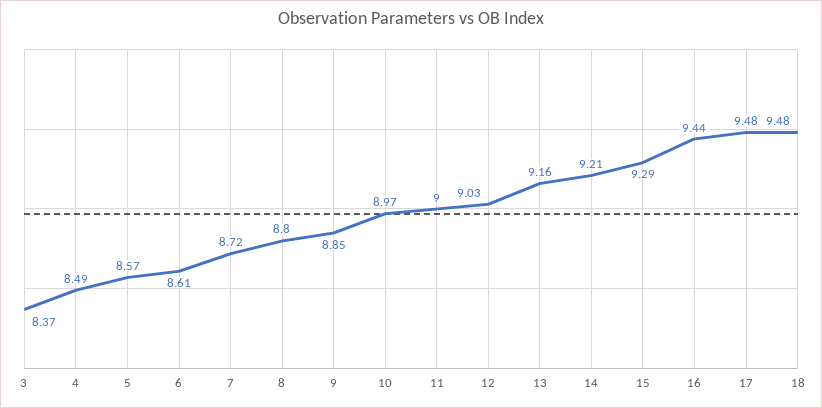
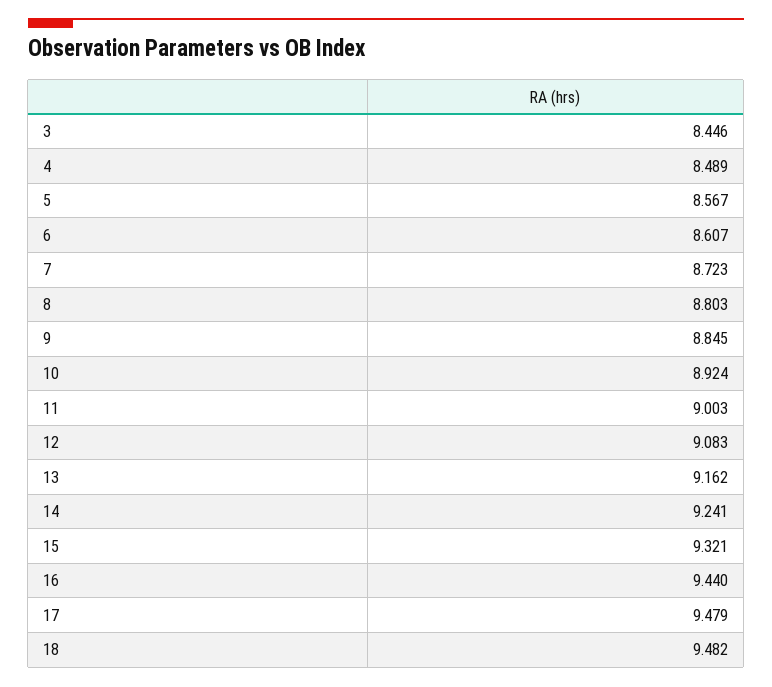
3: 8.37 -> 8.446
10: 8.97 -> 8.924
12: 9.03 -> 9.083
14: 9.21 -> 9.241
15: 9.29 -> 9.321

